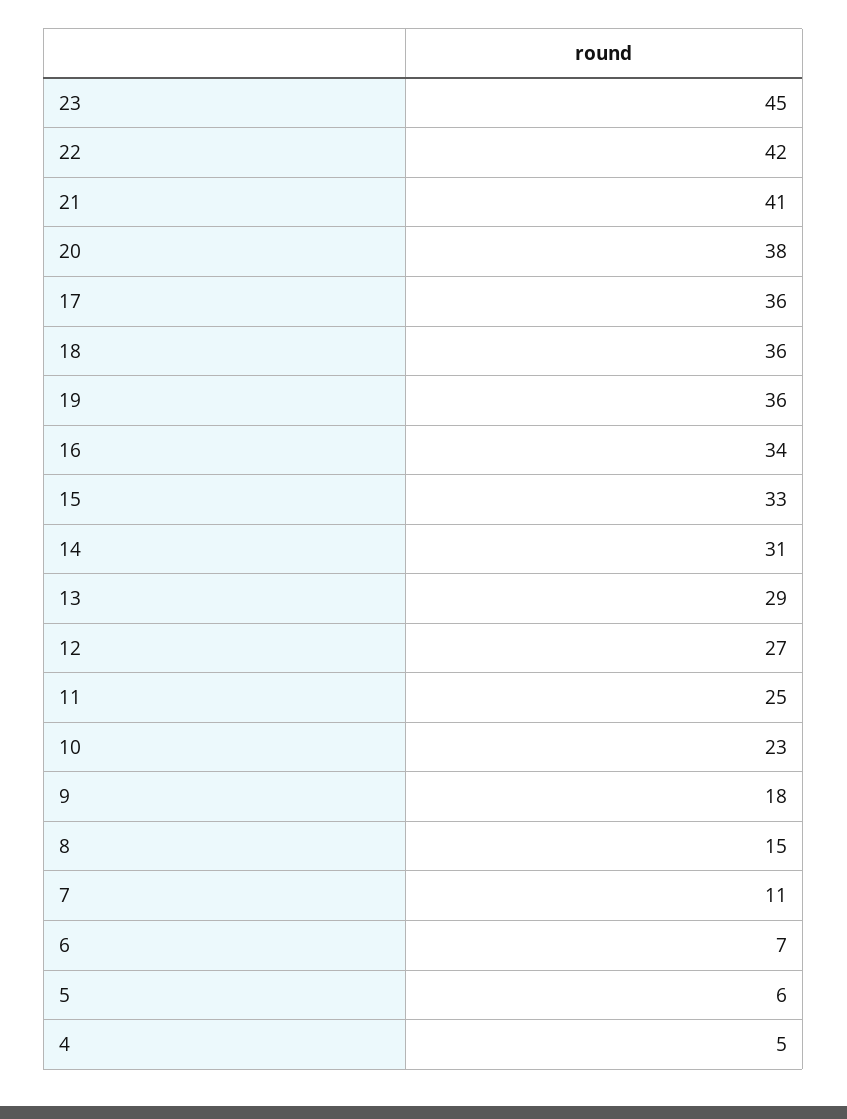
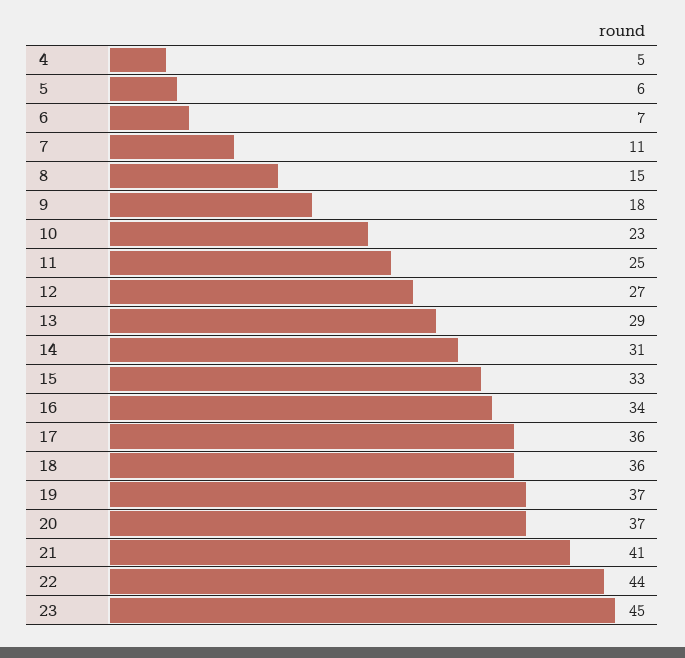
22: 42 -> 44
20: 38 -> 37
19: 36 -> 37

